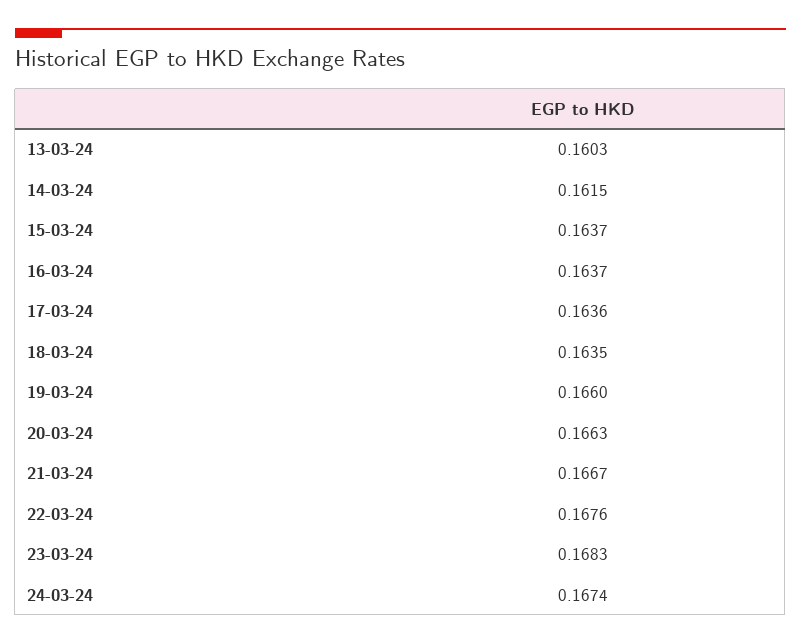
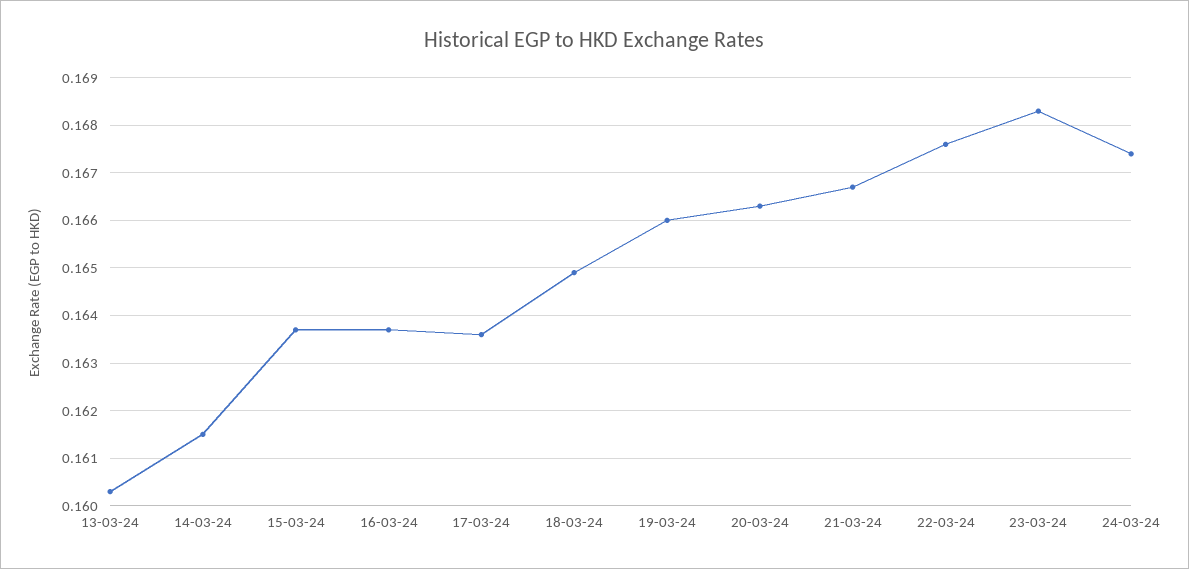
18-03-24: 0.1635 -> 0.165

